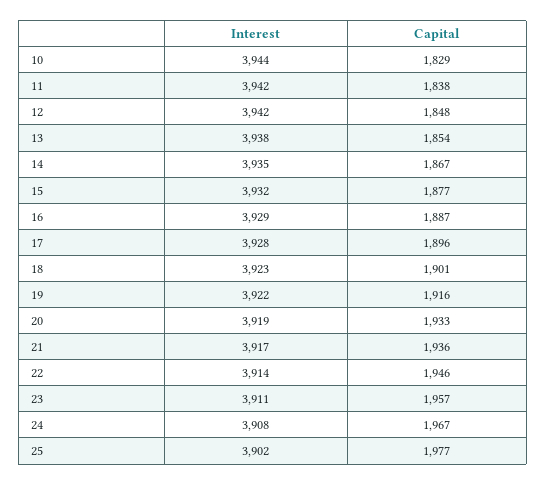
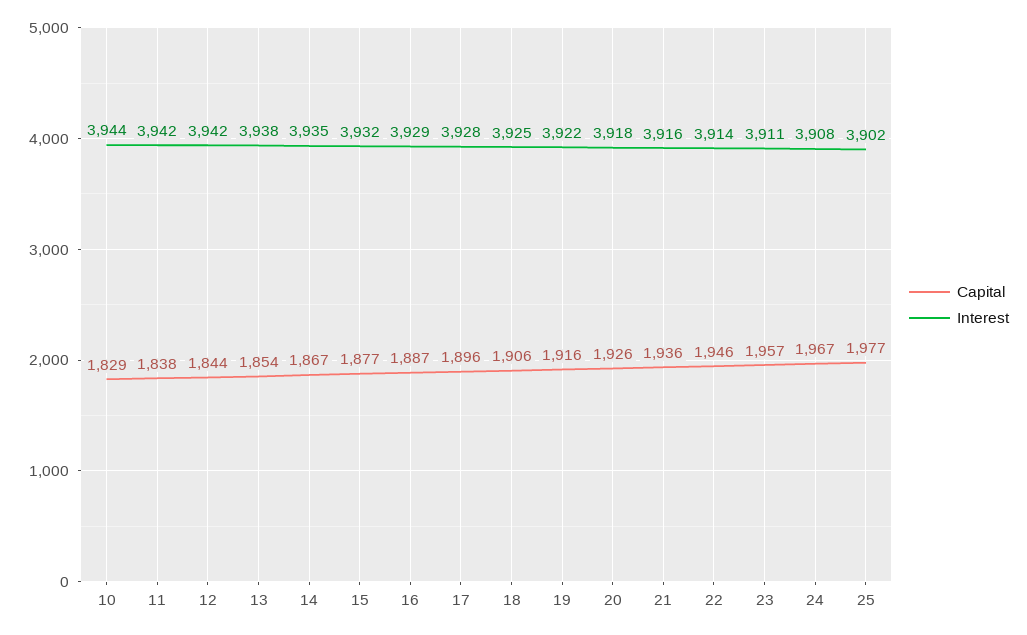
Capital, 12: 1848 -> 1844
Interest, 18: 3923 -> 3925
Capital, 18: 1901 -> 1906
Interest, 20: 3919 -> 3918
Capital, 20: 1933 -> 1926
Interest, 21: 3917 -> 3916

